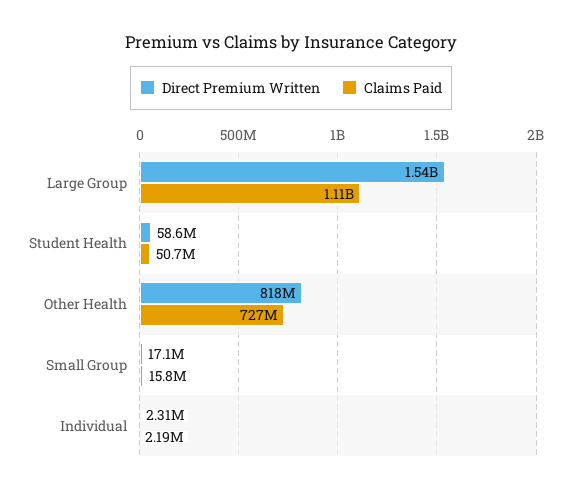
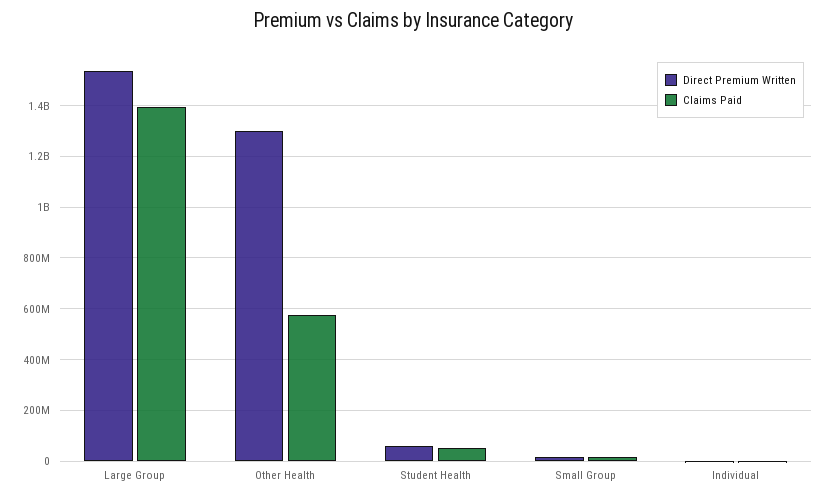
Claims Paid, Large Group: 1110000000 -> 1400000000
Direct Premium Written, Other Health: 818000000 -> 1300000000
Claims Paid, Other Health: 727000000 -> 575000000

